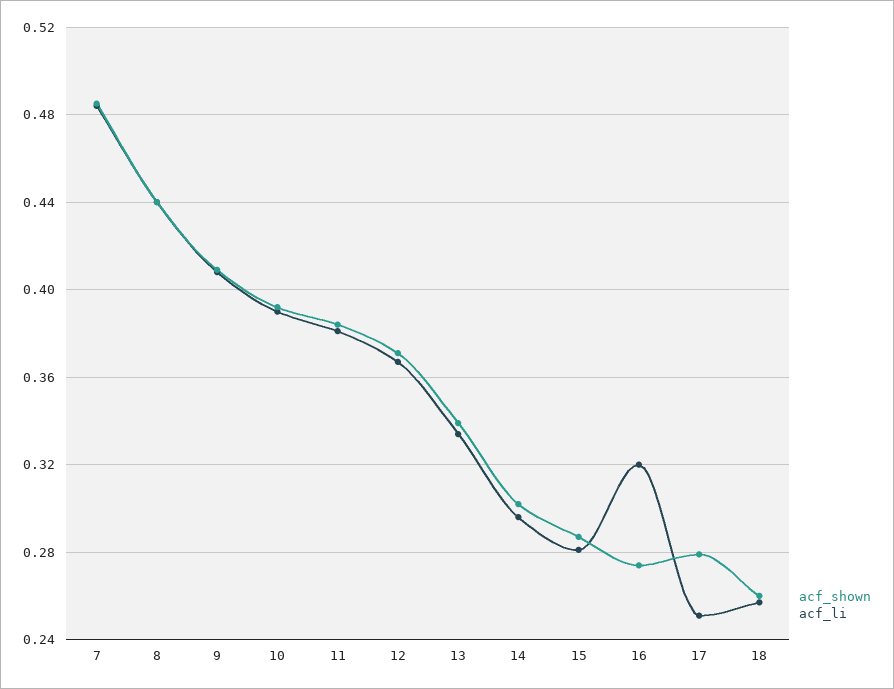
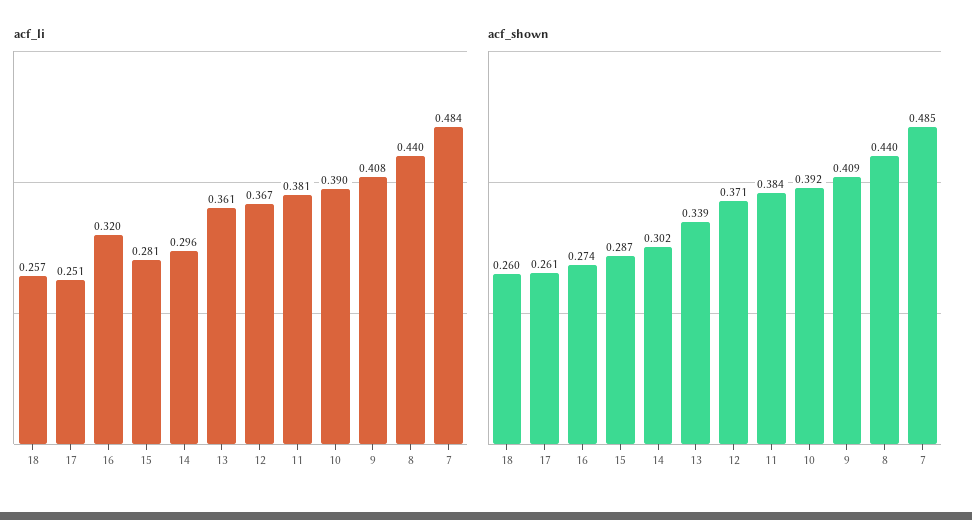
acf_li, 13: 0.335 -> 0.361
acf_shown, 17: 0.28 -> 0.261

